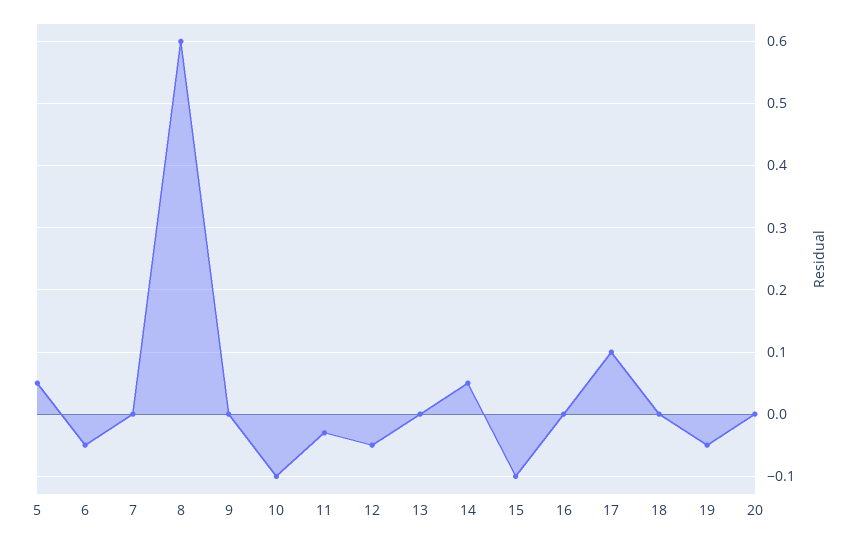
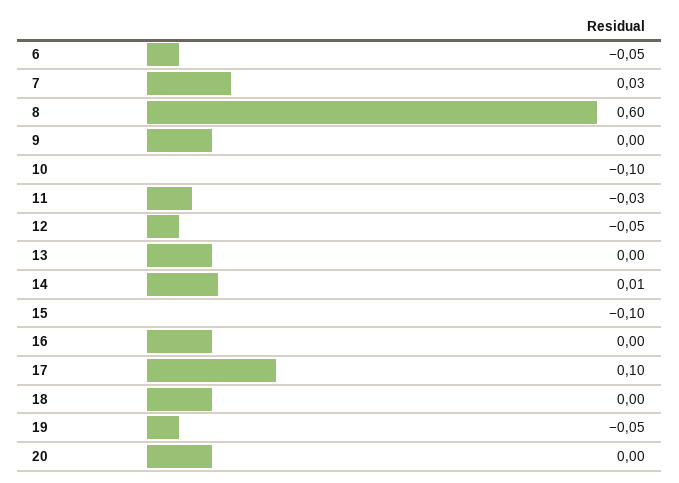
5: 0.05 -> none
7: 0 -> 0.03
14: 0.05 -> 0.01

